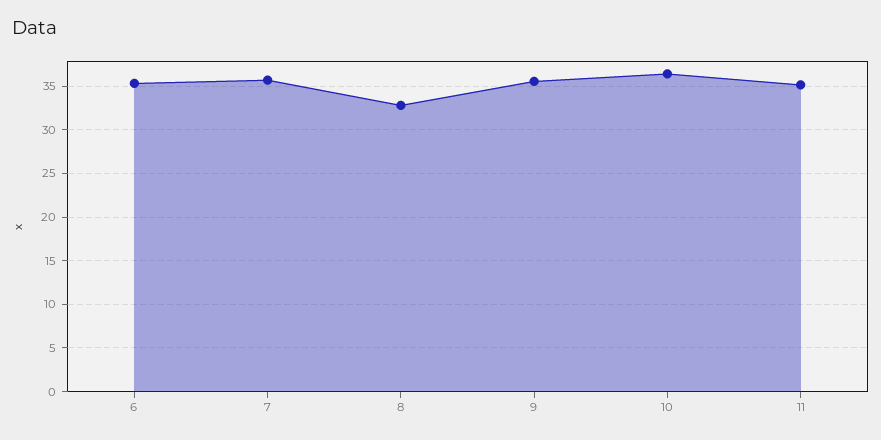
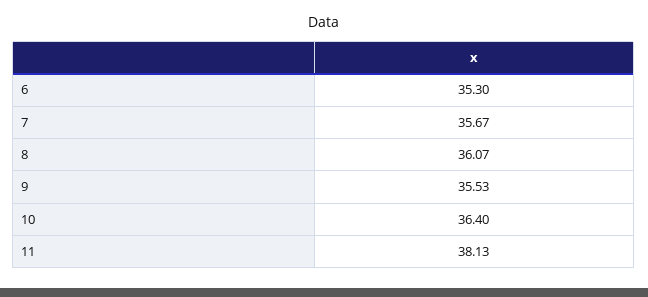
8: 33 -> 36.07
11: 35 -> 38.13

